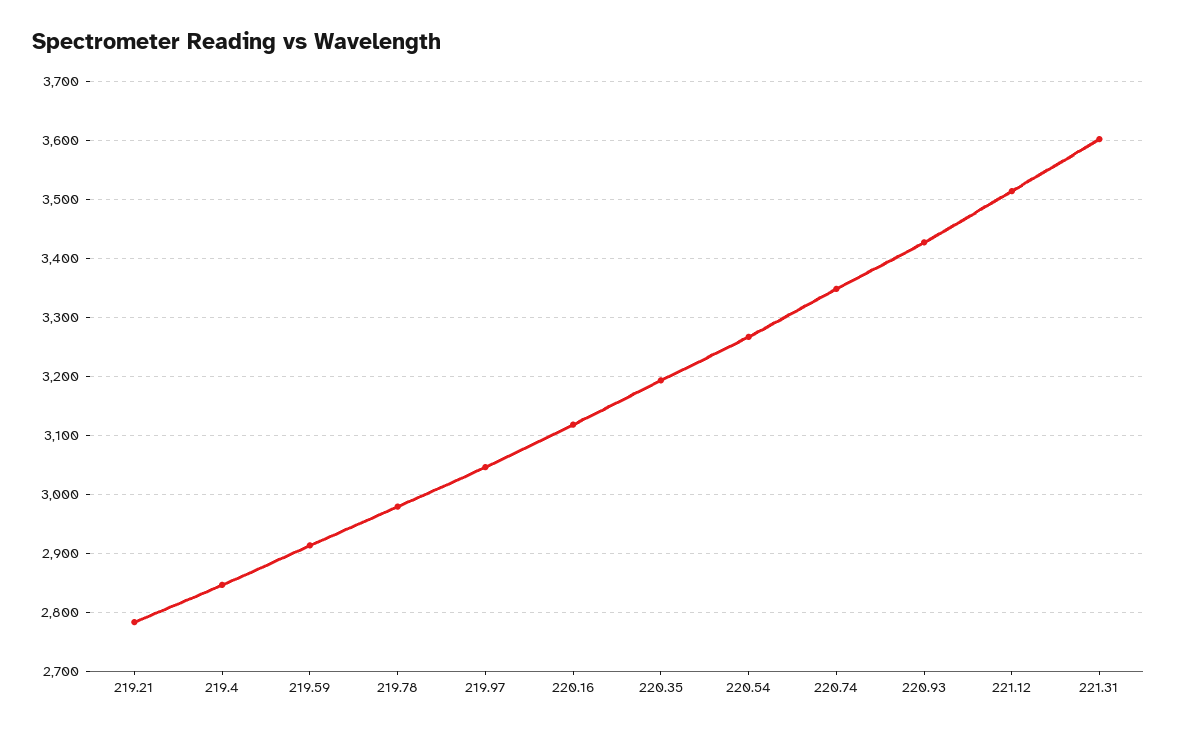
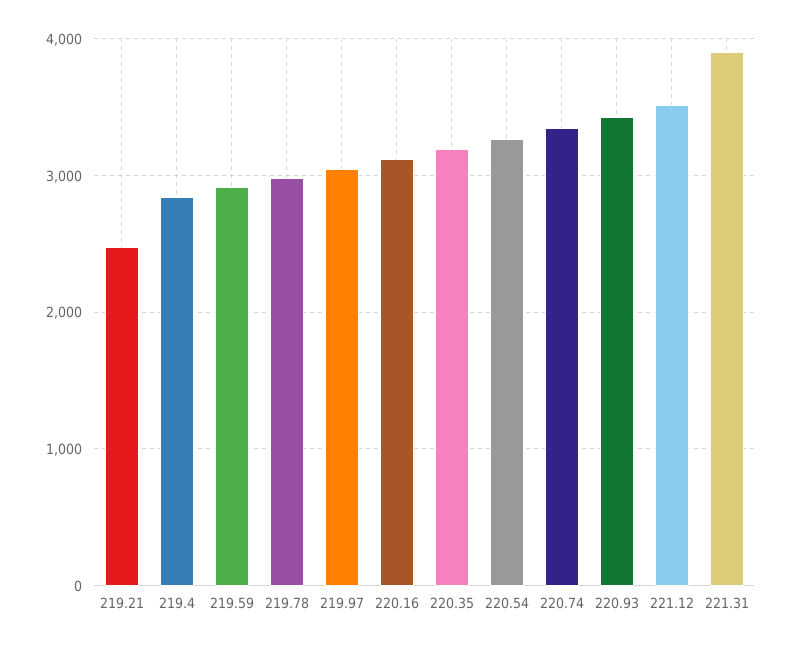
219.21: 2780 -> 2500
221.31: 3600 -> 3900

